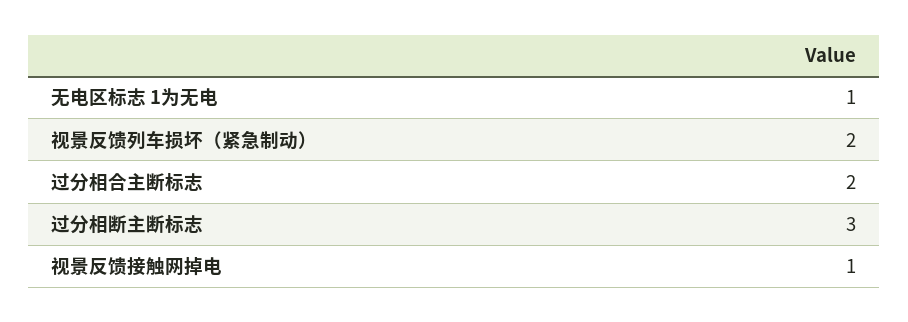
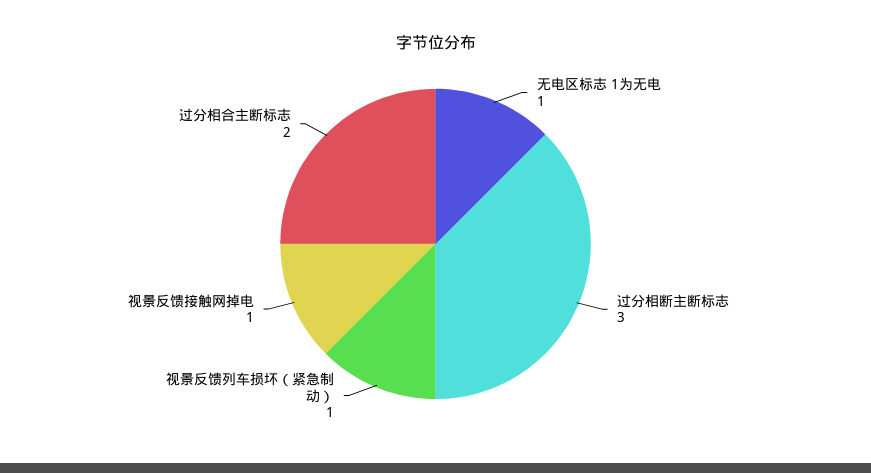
视景反馈列车损坏（紧急制动）: 2 -> 1

